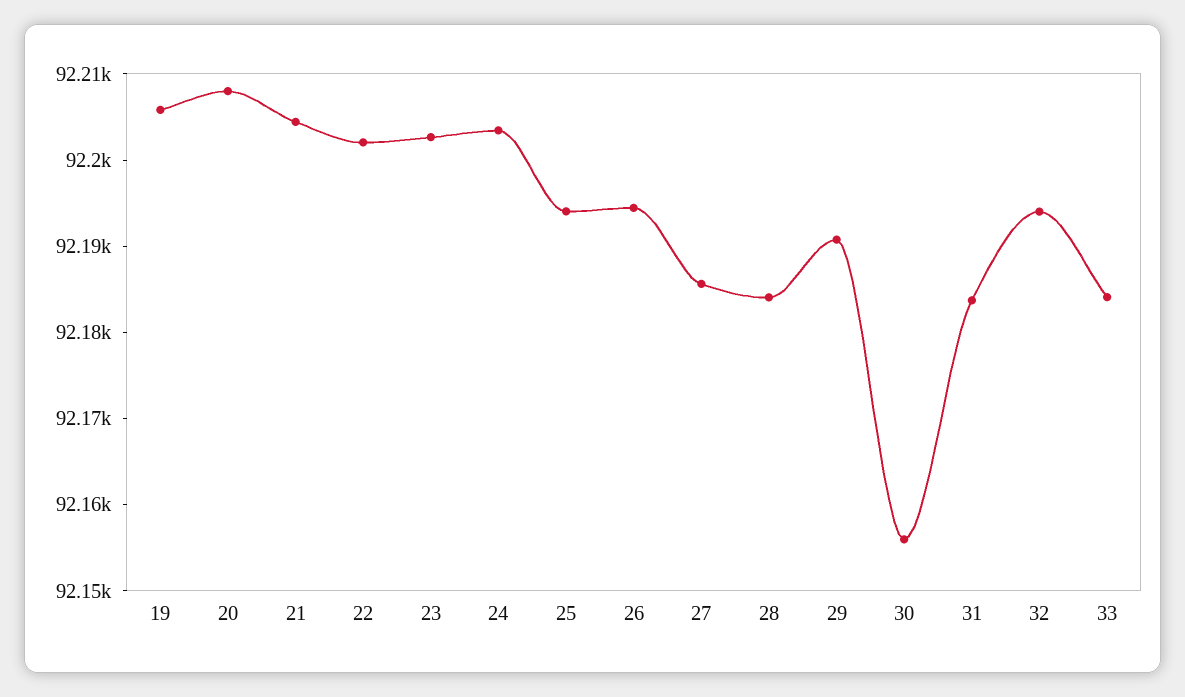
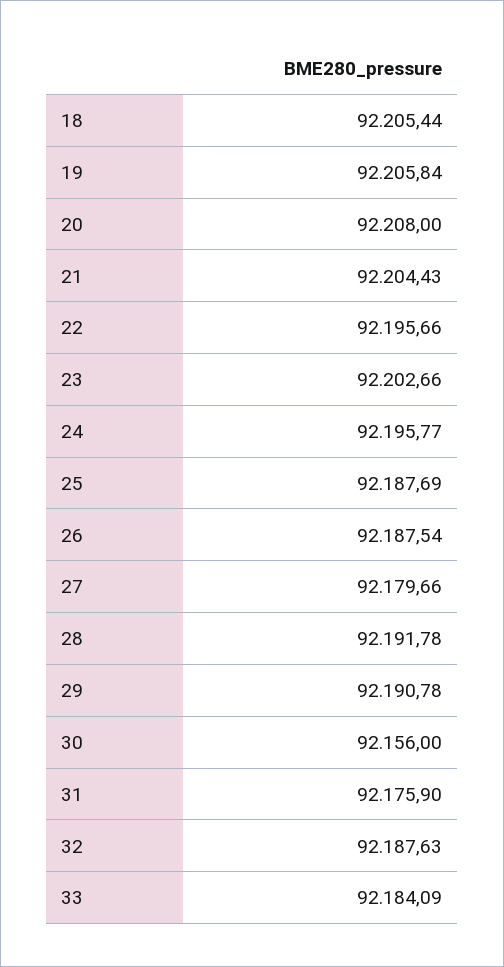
22: 92202 -> 92195.66
24: 92204 -> 92195.77
25: 92194 -> 92187.69
26: 92194 -> 92187.54
27: 92186 -> 92179.66
28: 92184 -> 92191.78
31: 92184 -> 92175.9
32: 92194 -> 92187.63
18: none -> 92205.44

